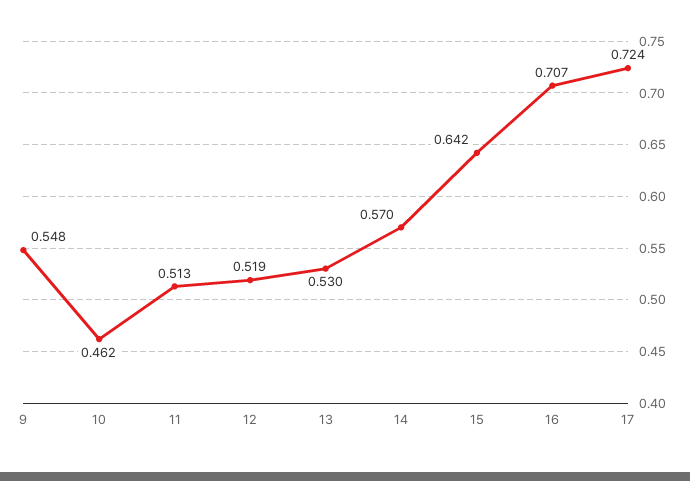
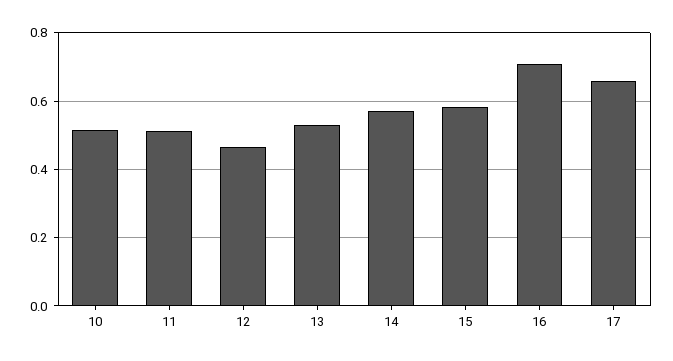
9: 0.548 -> none
10: 0.462 -> 0.52
12: 0.519 -> 0.46
15: 0.642 -> 0.58
17: 0.724 -> 0.66

